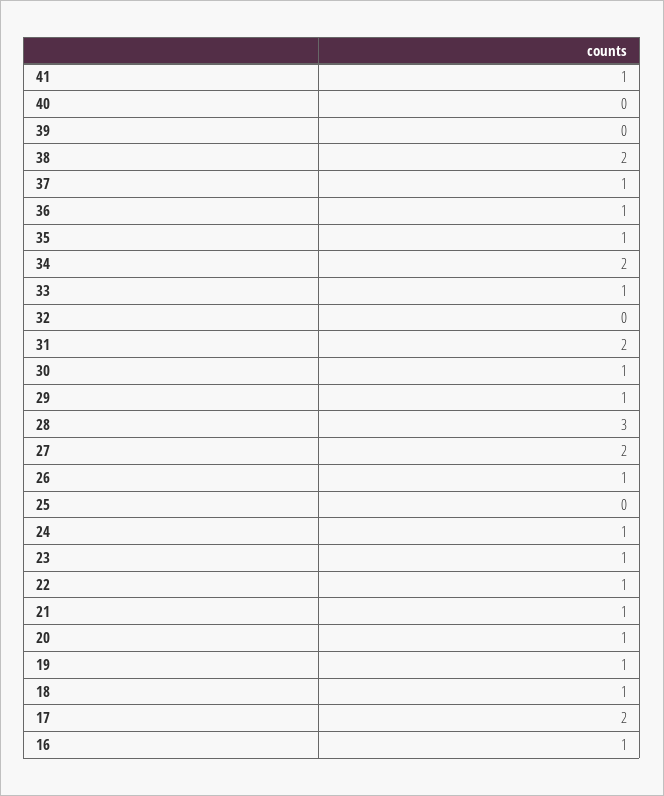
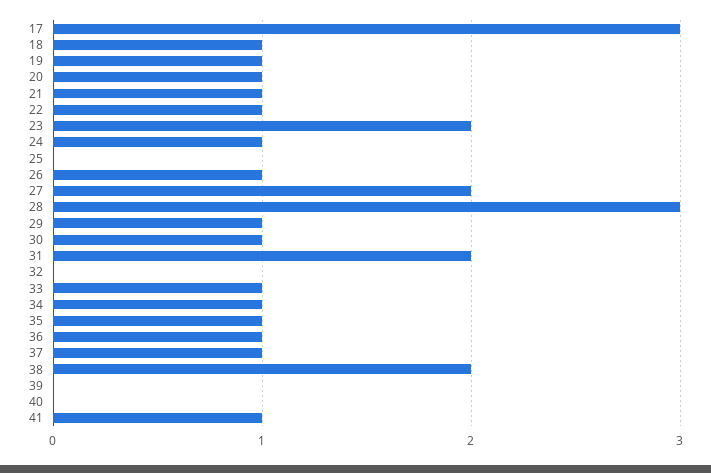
34: 2 -> 1
23: 1 -> 2
17: 2 -> 3
16: 1 -> none

